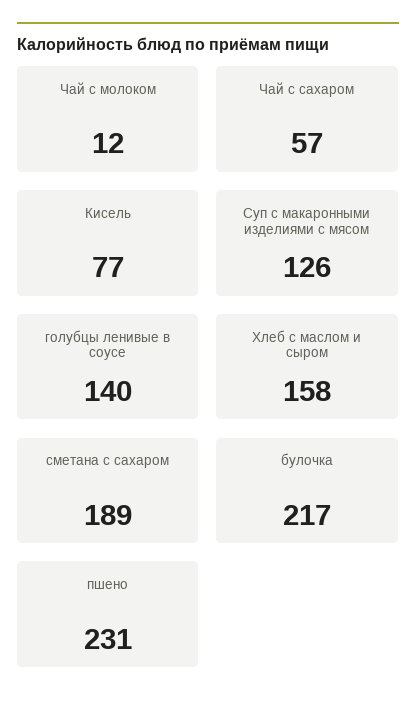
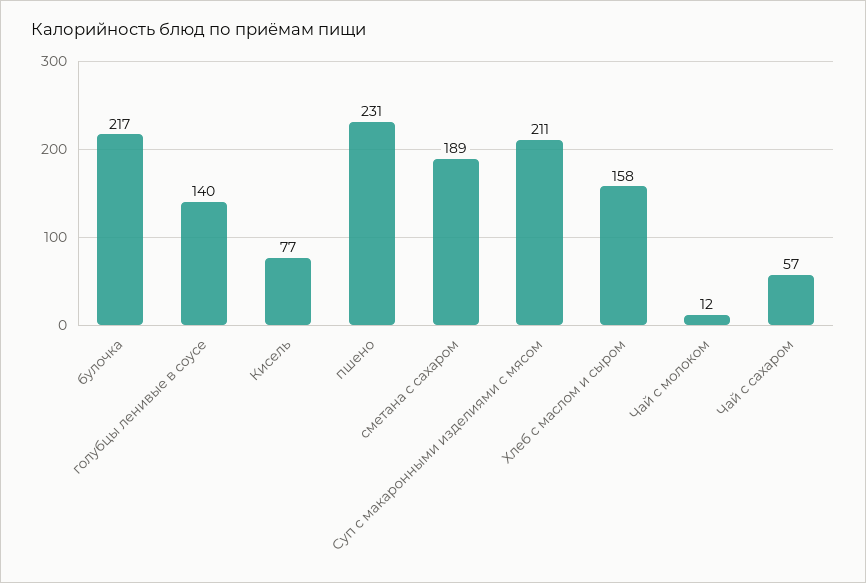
Суп с макаронными изделиями с мясом: 126 -> 211

